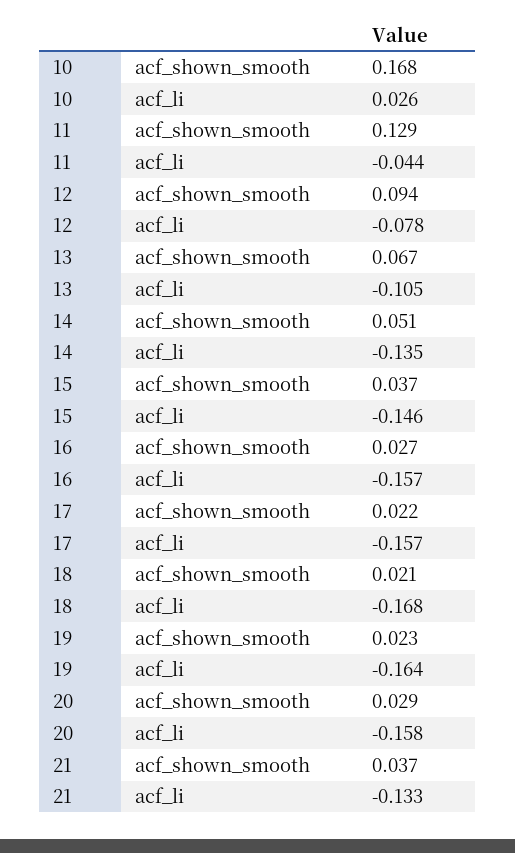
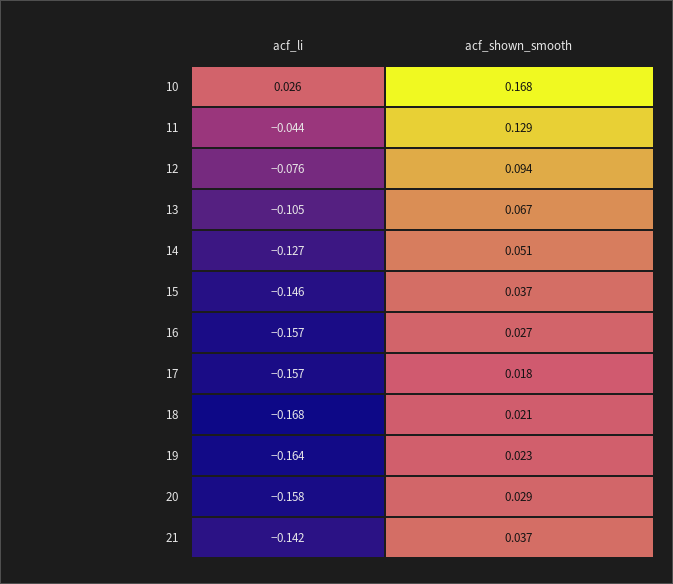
12, acf_li: -0.078 -> -0.076
14, acf_li: -0.135 -> -0.127
17, acf_shown_smooth: 0.022 -> 0.018
21, acf_li: -0.133 -> -0.142

